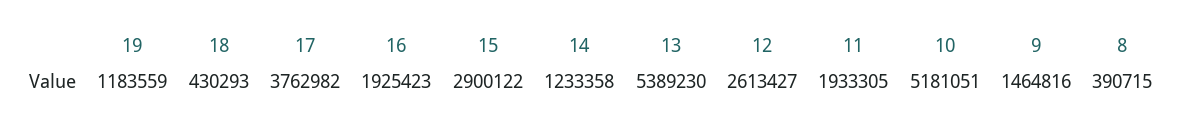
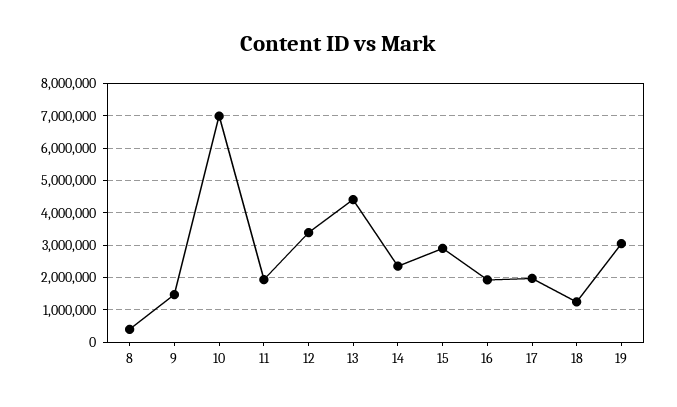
19: 1183559 -> 3000000
18: 430293 -> 1200000
17: 3762982 -> 2000000
14: 1233358 -> 2400000
13: 5389230 -> 4400000
12: 2613427 -> 3400000
10: 5181051 -> 7000000

